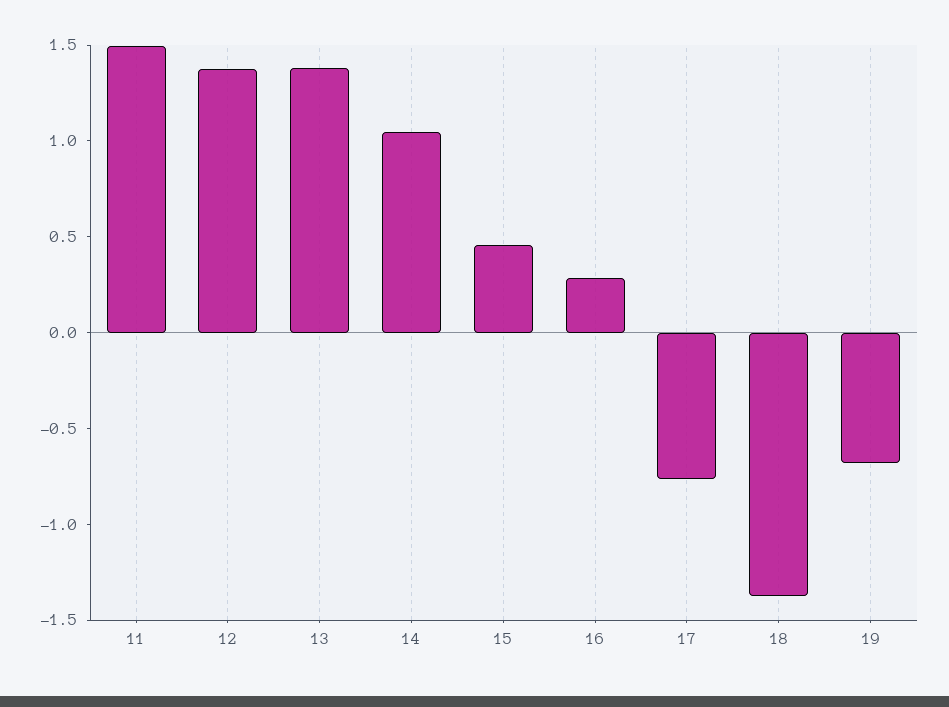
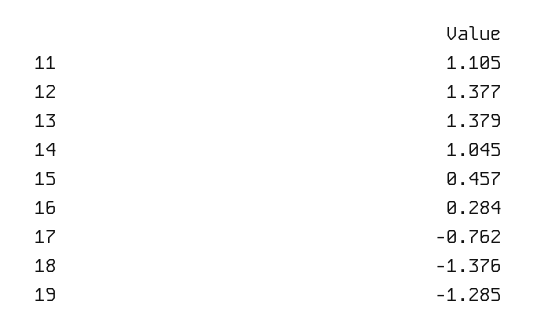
11: 1.5 -> 1.105
19: -0.7 -> -1.285

